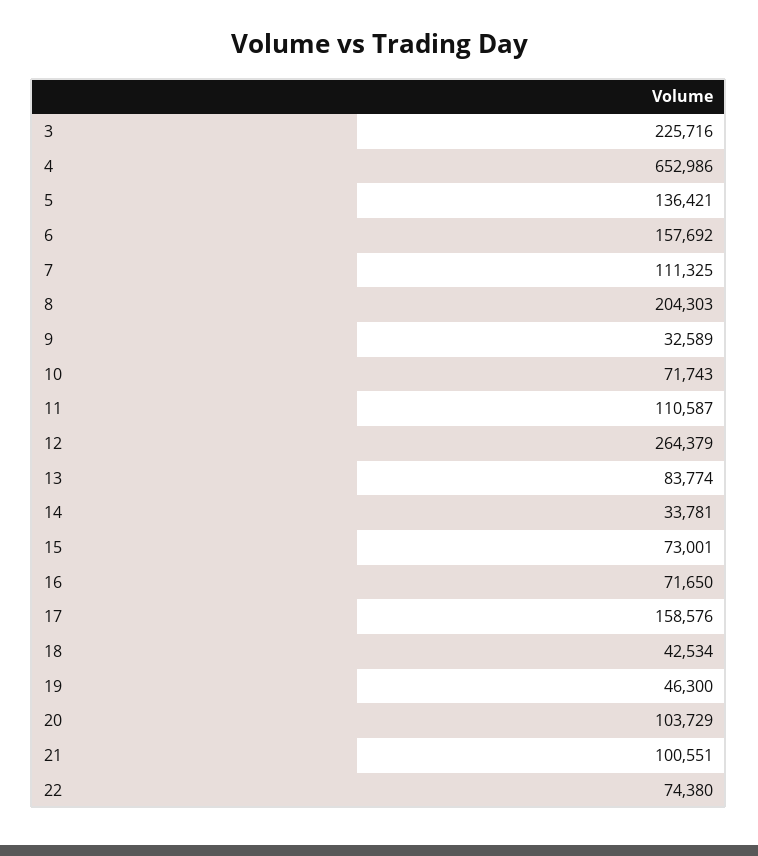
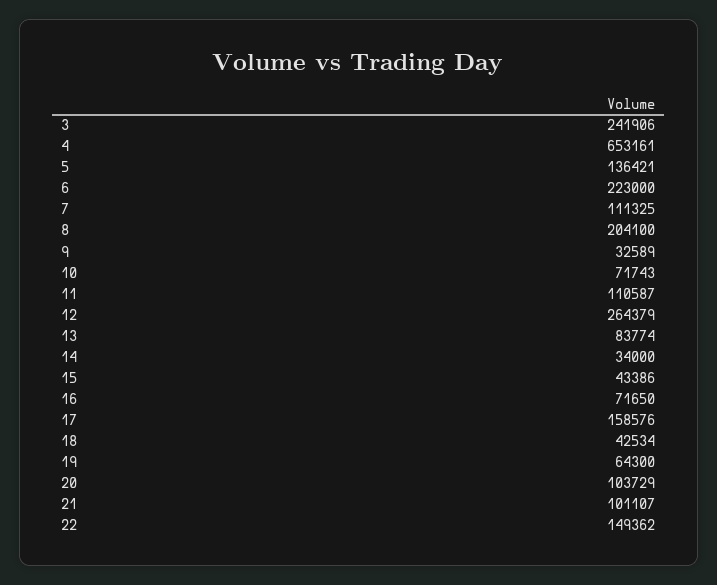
3: 225716 -> 241906
4: 652986 -> 653161
6: 157692 -> 223000
8: 204303 -> 204100
14: 33781 -> 34000
15: 73001 -> 43386
19: 46300 -> 64300
21: 100551 -> 101107
22: 74380 -> 149362

